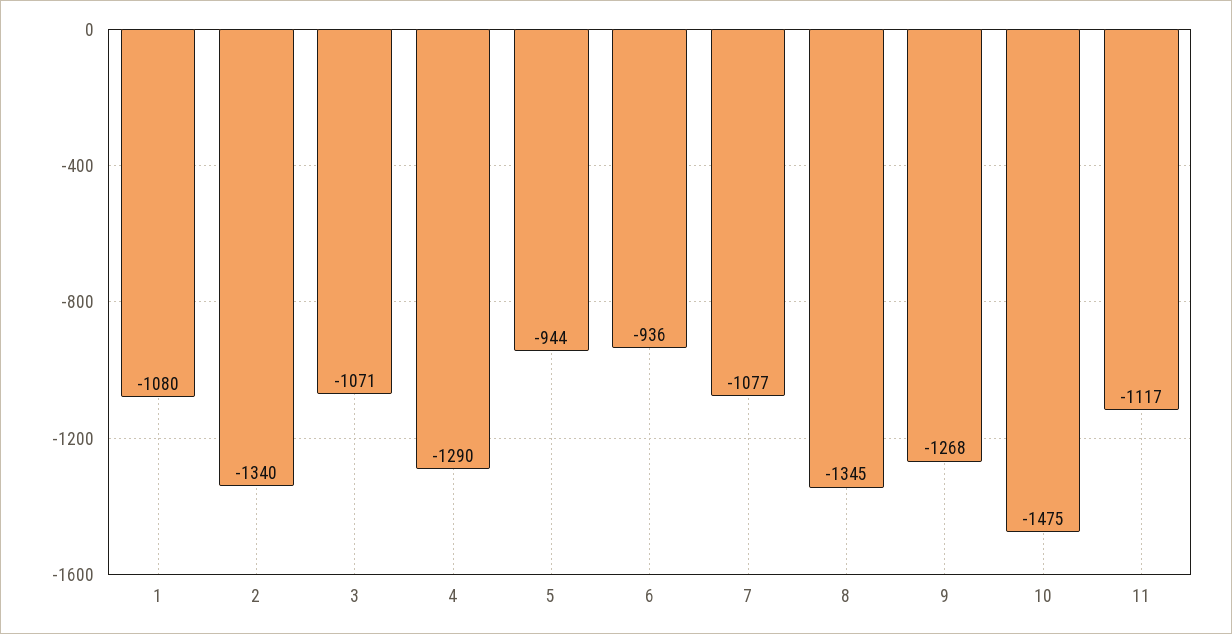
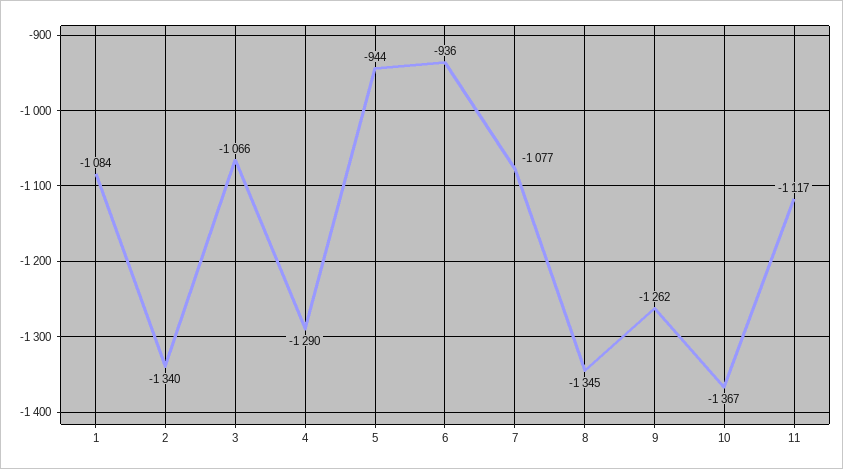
1: -1080 -> -1084
3: -1071 -> -1066
9: -1268 -> -1262
10: -1475 -> -1367

